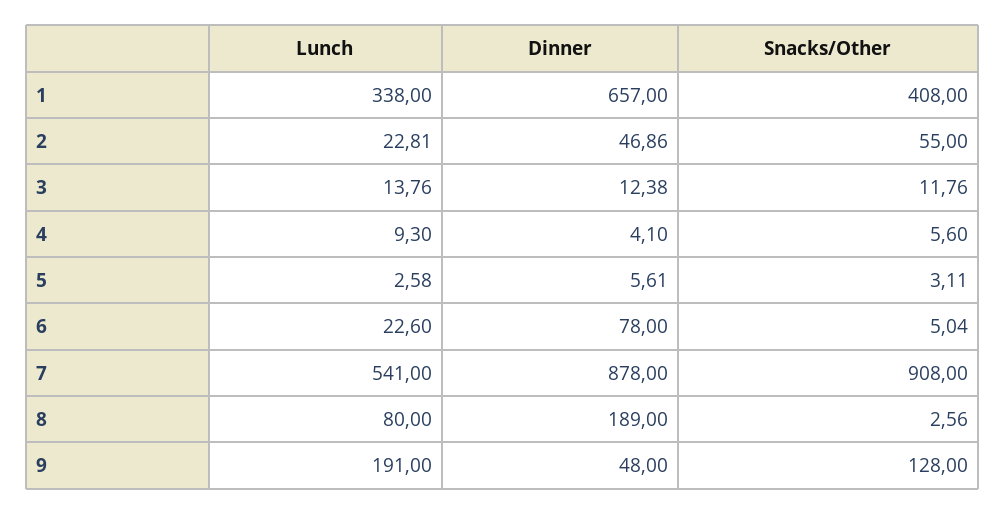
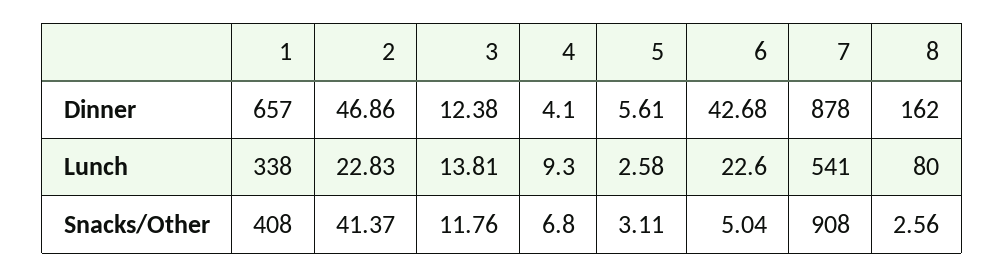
Lunch, 2: 22.81 -> 22.83
Snacks/Other, 2: 55 -> 41.37
Lunch, 3: 13.76 -> 13.81
Snacks/Other, 4: 5.6 -> 6.8
Dinner, 6: 78 -> 42.68
Dinner, 8: 189 -> 162
Lunch, 9: 191 -> none
Dinner, 9: 48 -> none
Snacks/Other, 9: 128 -> none

